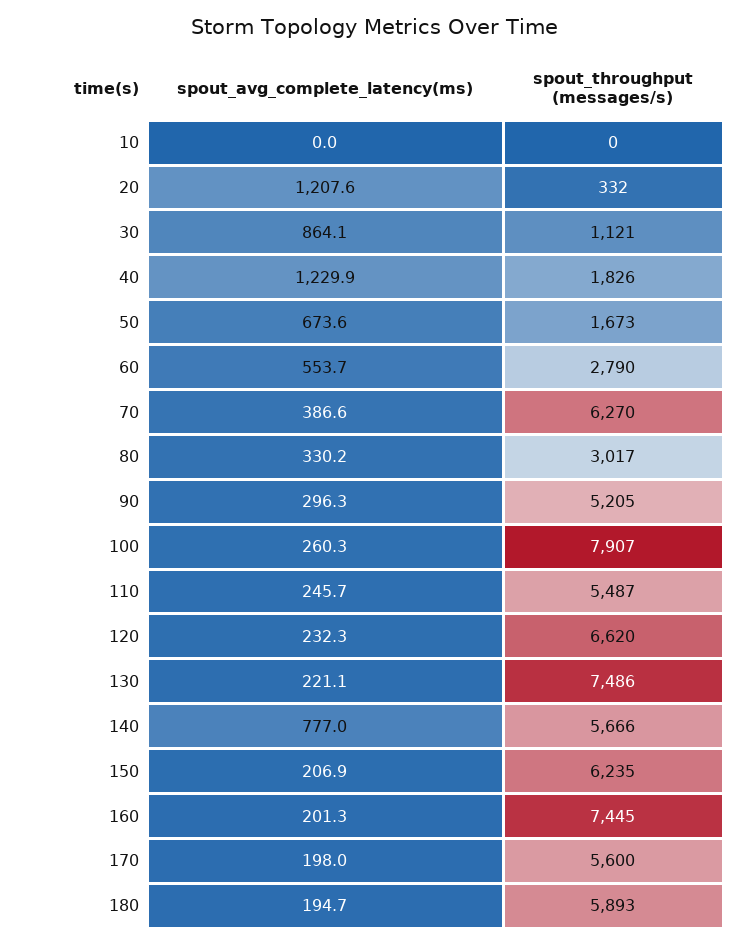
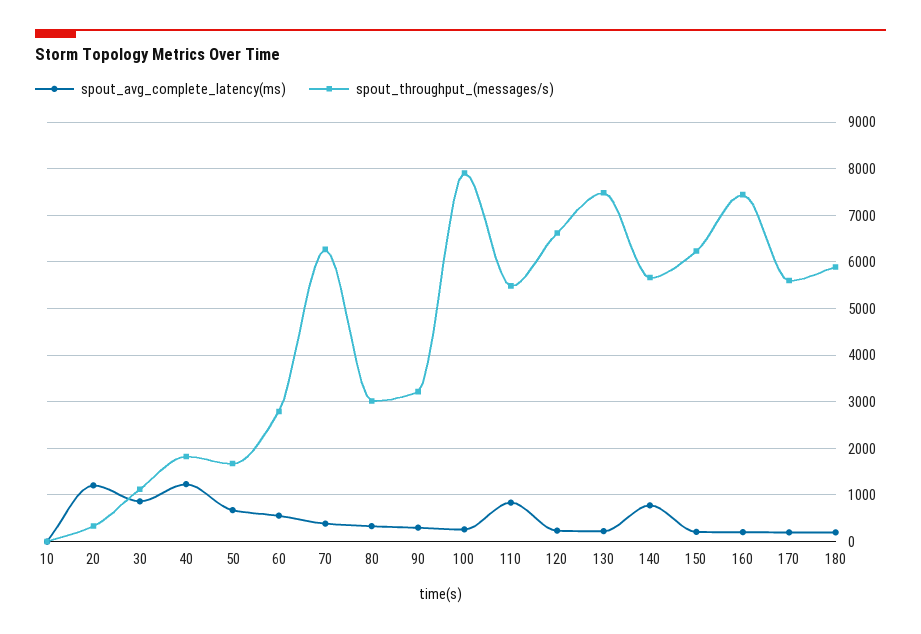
spout_throughput (messages/s), 90: 5205 -> 3200
spout_avg_complete_latency(ms), 110: 245.7 -> 800

